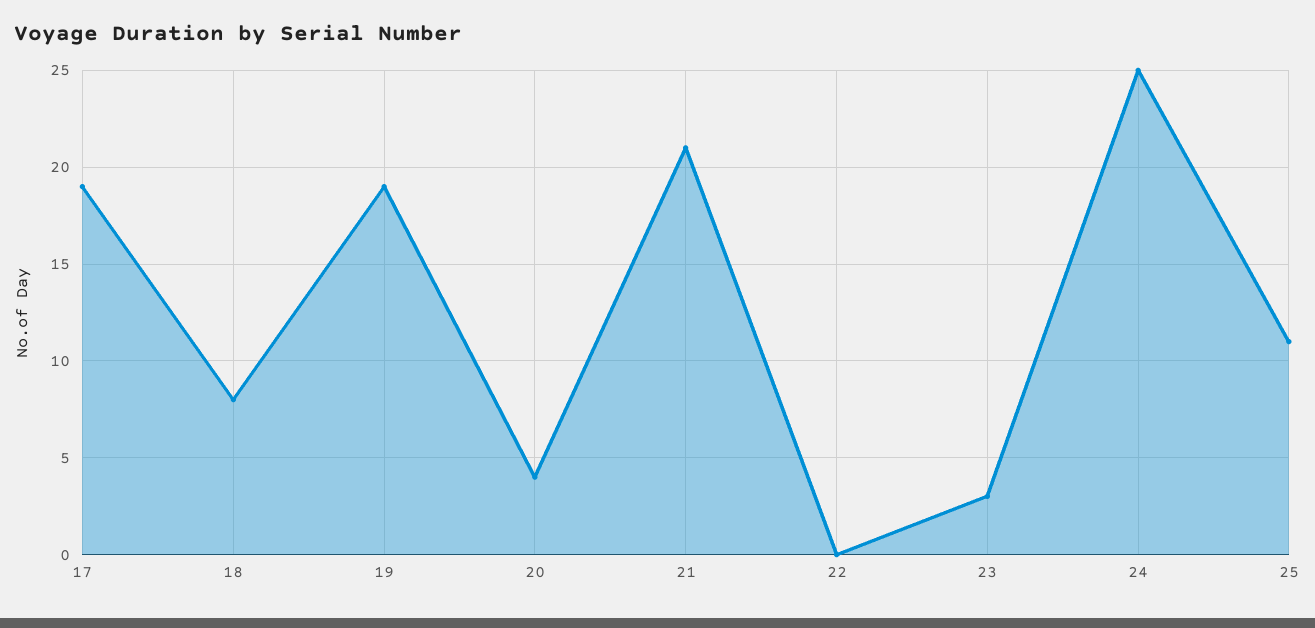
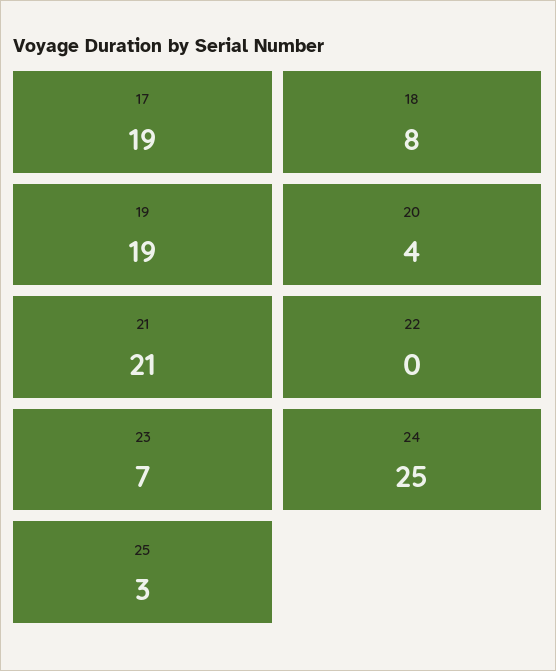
23: 3 -> 7
25: 11 -> 3

